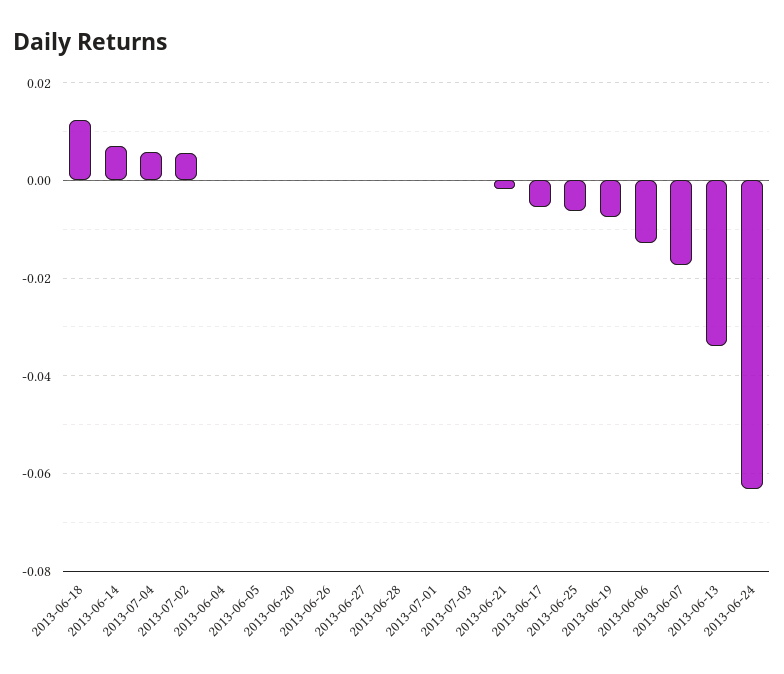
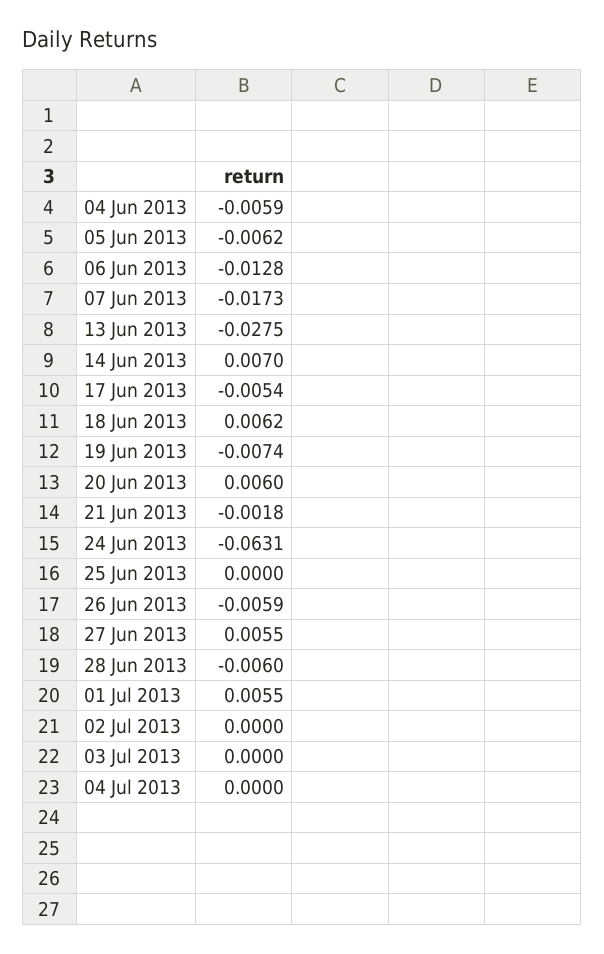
2013-06-18: 0.012 -> 0.0062
2013-07-04: 0.006 -> 0
2013-07-02: 0.006 -> 0
2013-06-04: 0 -> -0.0059
2013-06-05: 0 -> -0.0062
2013-06-20: 0 -> 0.006
2013-06-26: 0 -> -0.0059
2013-06-27: 0 -> 0.0055
2013-06-28: 0 -> -0.006
2013-07-01: 0 -> 0.0055
2013-06-25: -0.006 -> 0
2013-06-13: -0.034 -> -0.0275

